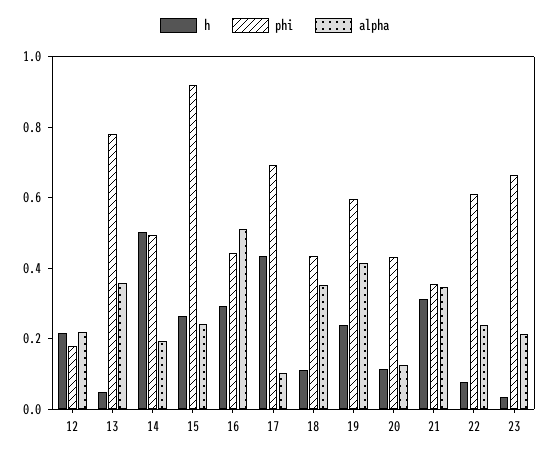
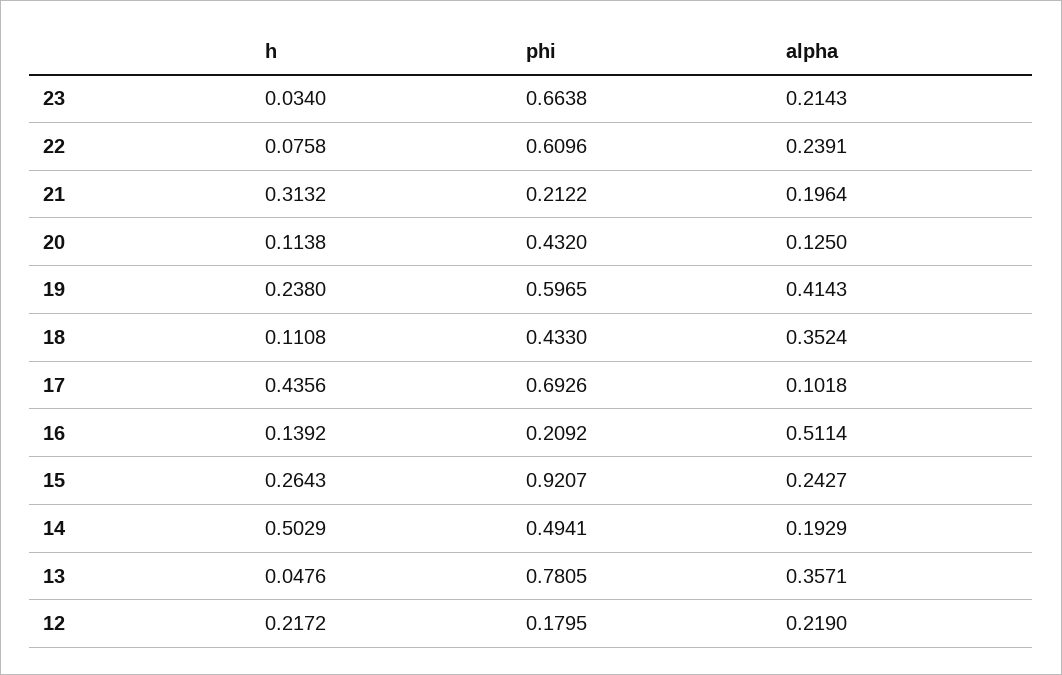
h, 16: 0.3 -> 0.1392
phi, 16: 0.45 -> 0.2092
phi, 21: 0.35 -> 0.2122
alpha, 21: 0.35 -> 0.1964

